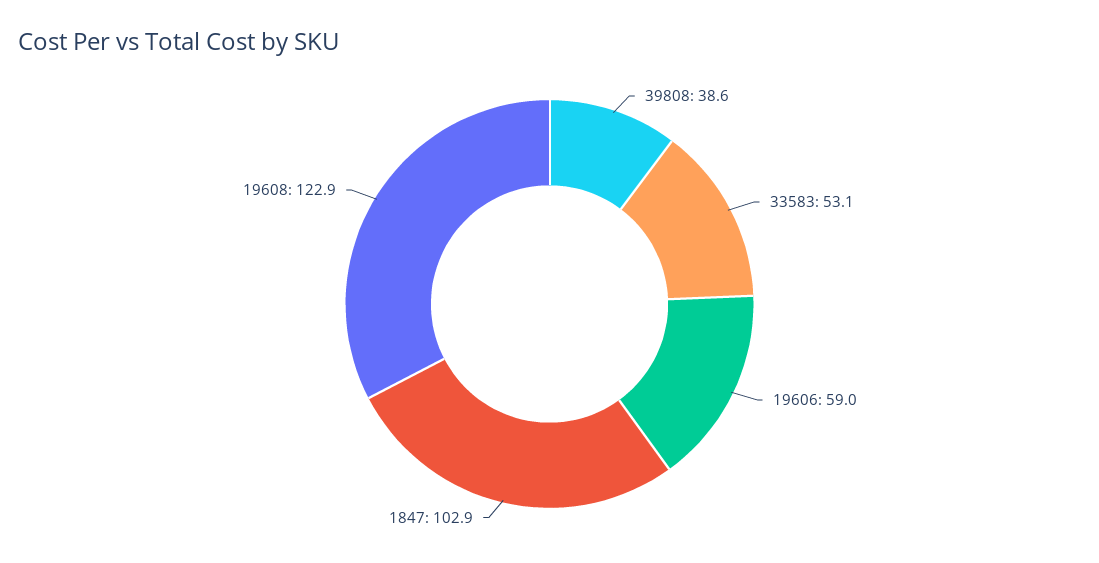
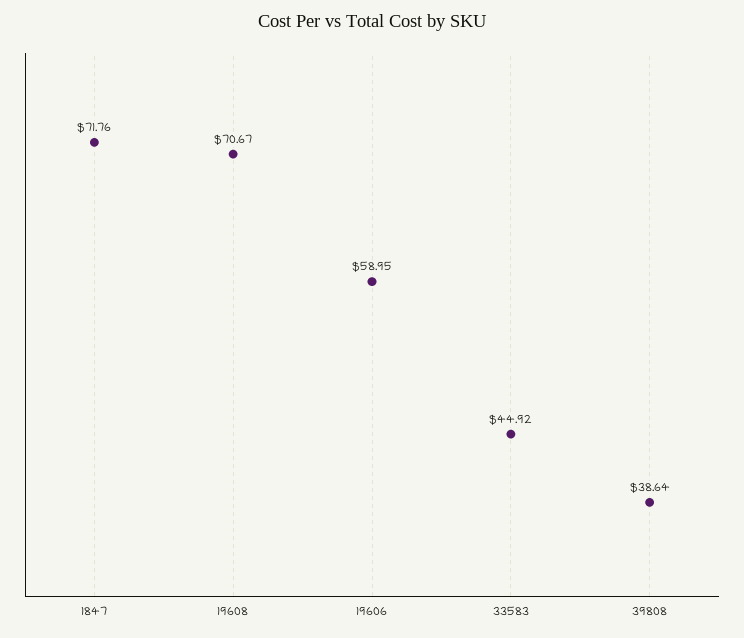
33583: 53.1 -> 44.92
1847: 102.9 -> 71.76
19608: 122.9 -> 70.67

